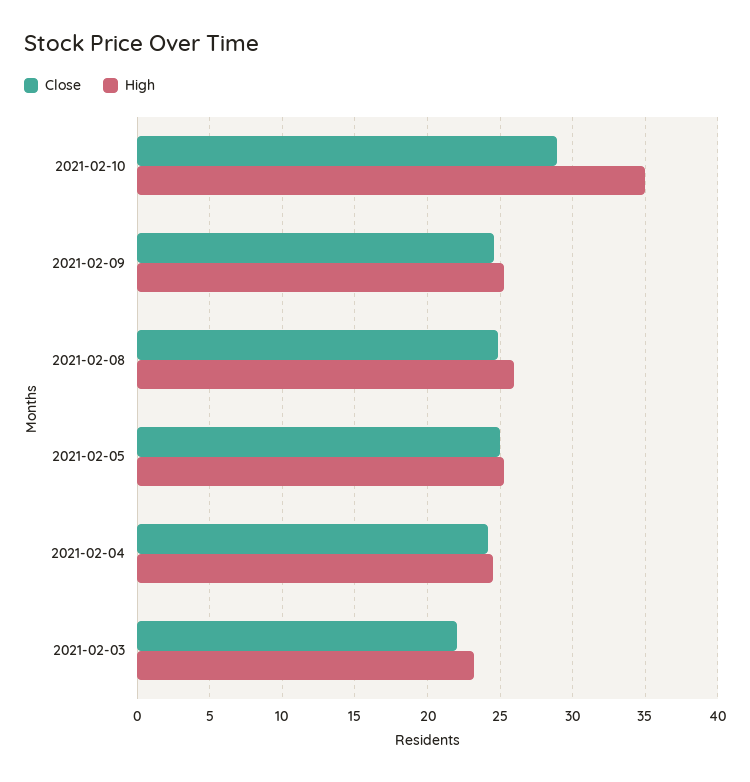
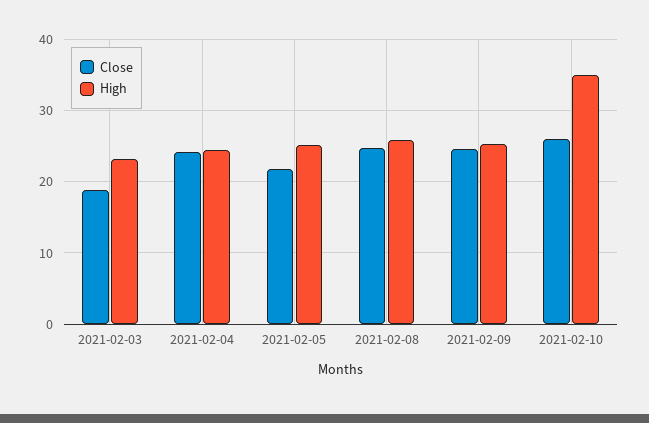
Close, 2021-02-10: 29 -> 26
Close, 2021-02-05: 25 -> 22
Close, 2021-02-03: 22 -> 19

